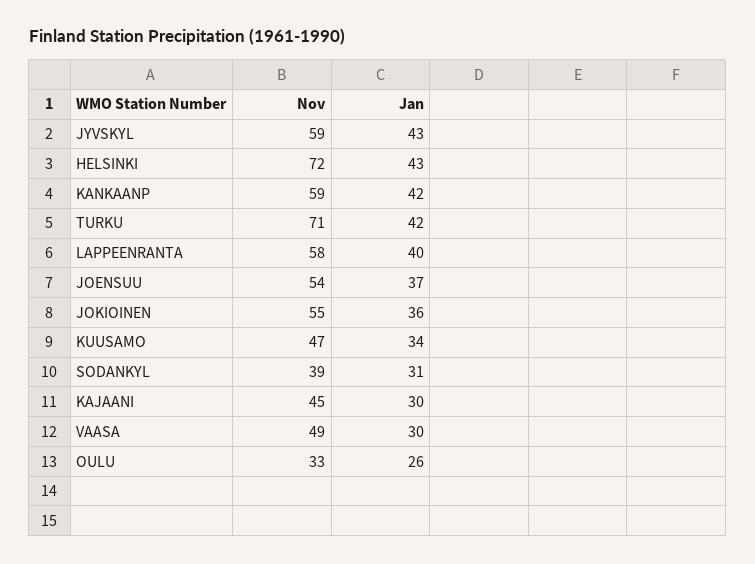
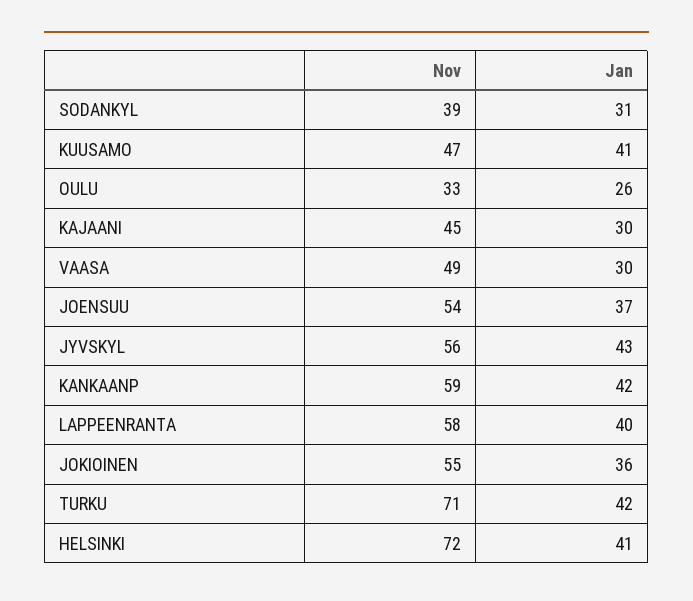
Nov, JYVSKYL: 59 -> 56
Jan, HELSINKI: 43 -> 41
Jan, KUUSAMO: 34 -> 41

